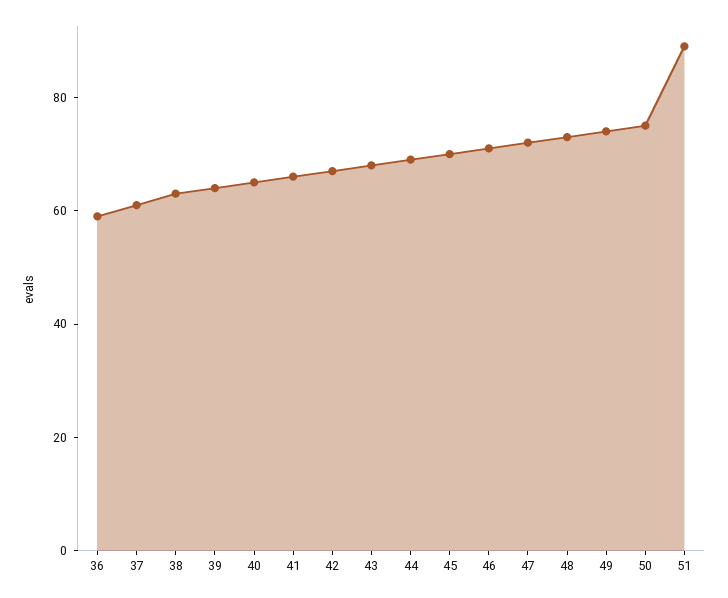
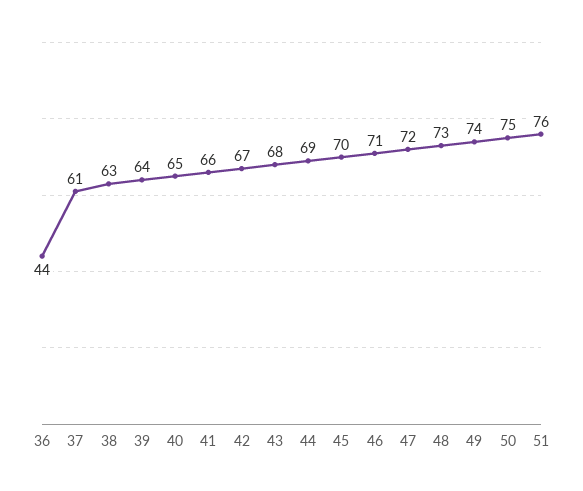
36: 60 -> 44
51: 90 -> 76

